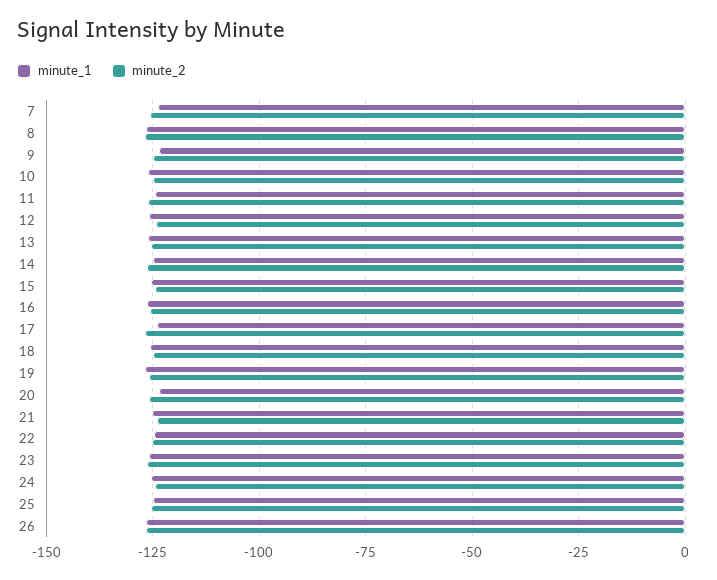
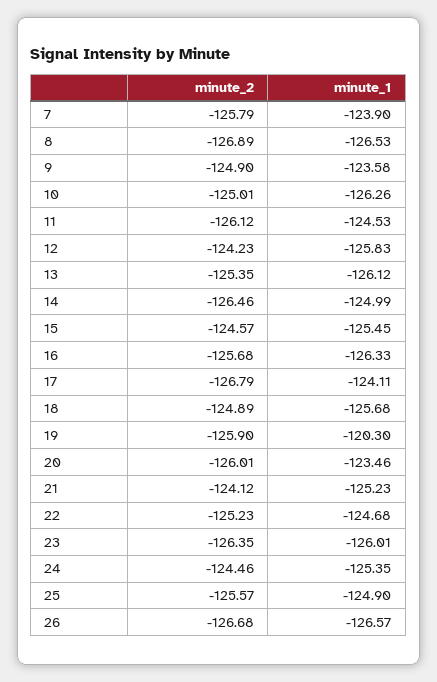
minute_1, 19: -127.5 -> -120.3

